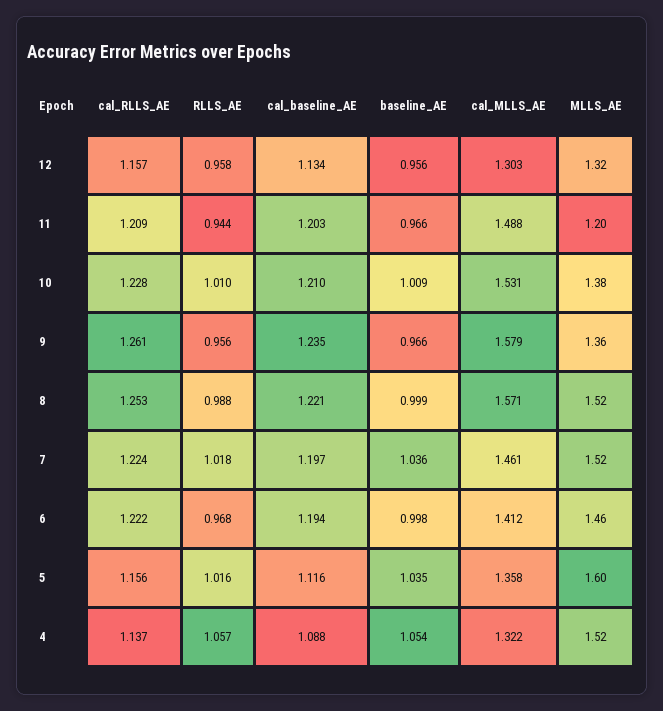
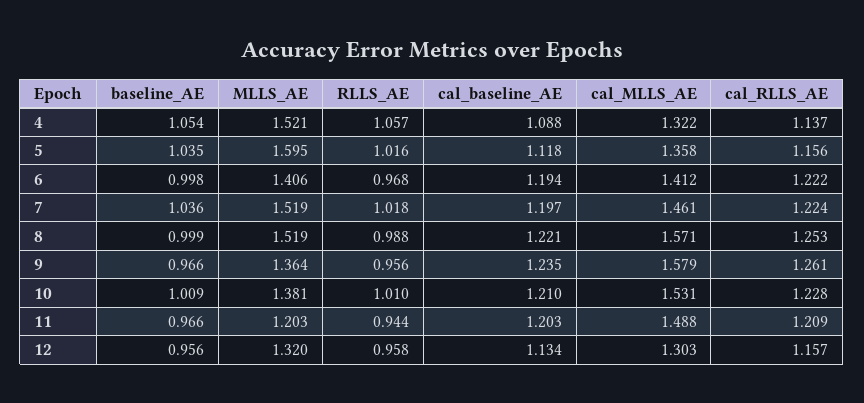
MLLS_AE, 6: 1.46 -> 1.406
cal_baseline_AE, 5: 1.116 -> 1.118

